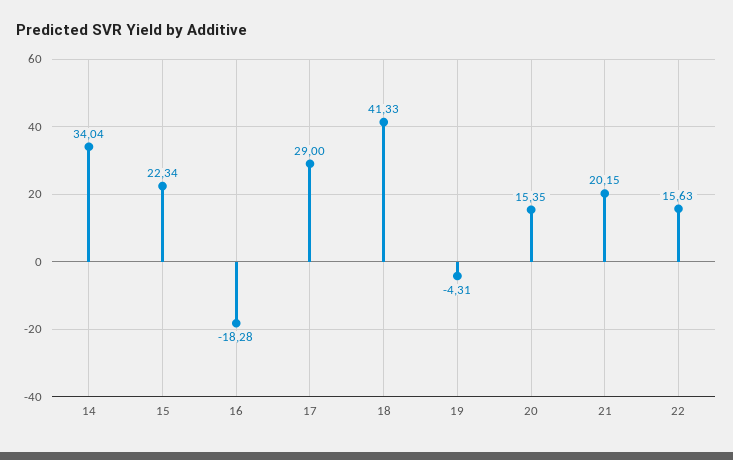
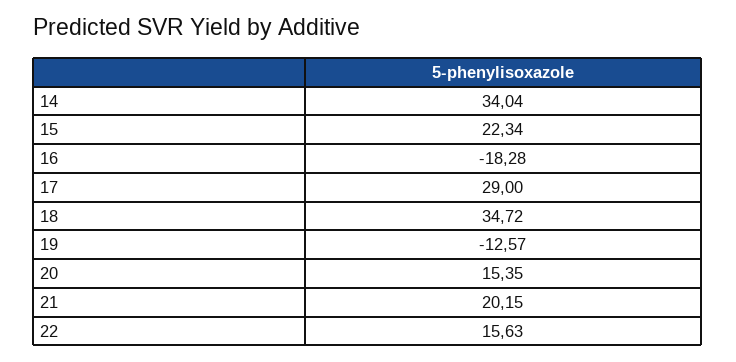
18: 41.33 -> 34.72
19: -4.31 -> -12.57

